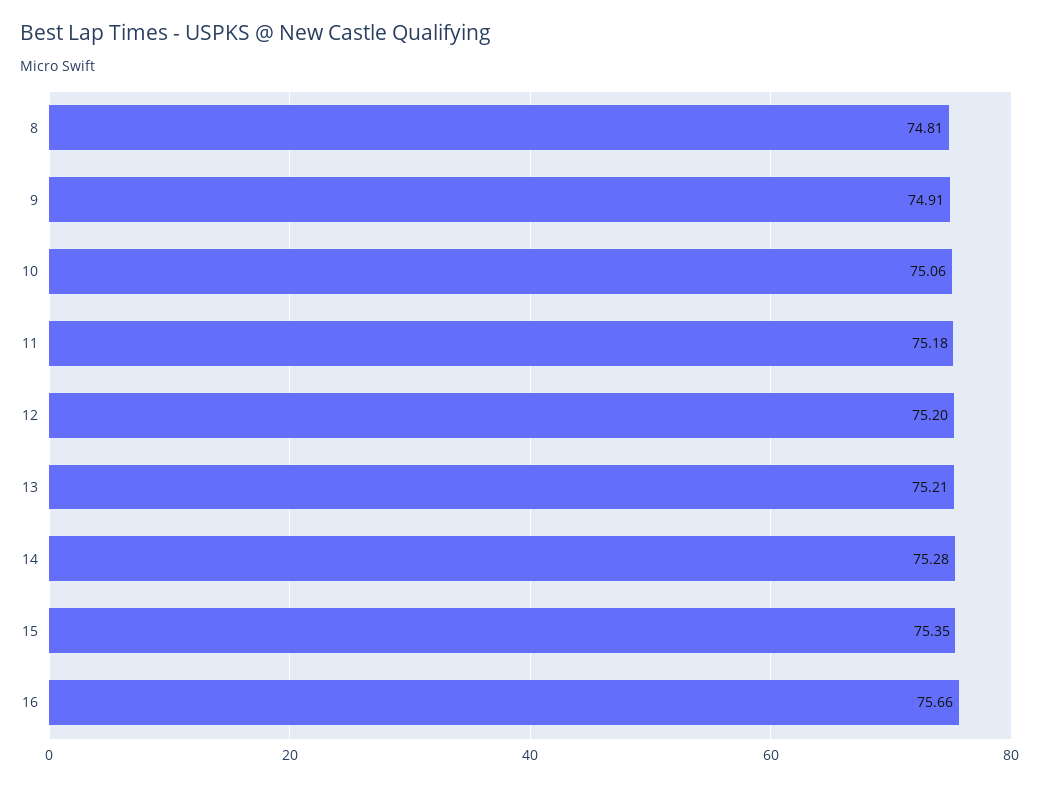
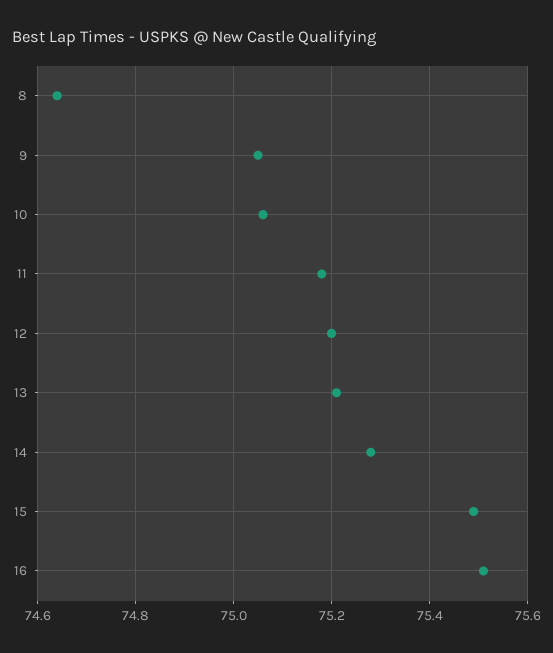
8: 74.81 -> 74.65
9: 74.91 -> 75.05
15: 75.35 -> 75.5
16: 75.66 -> 75.5

